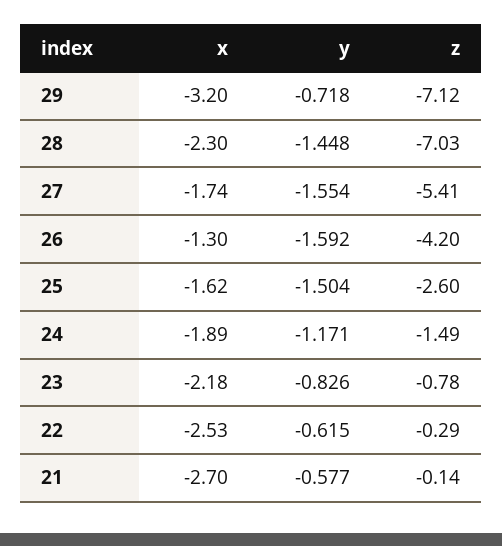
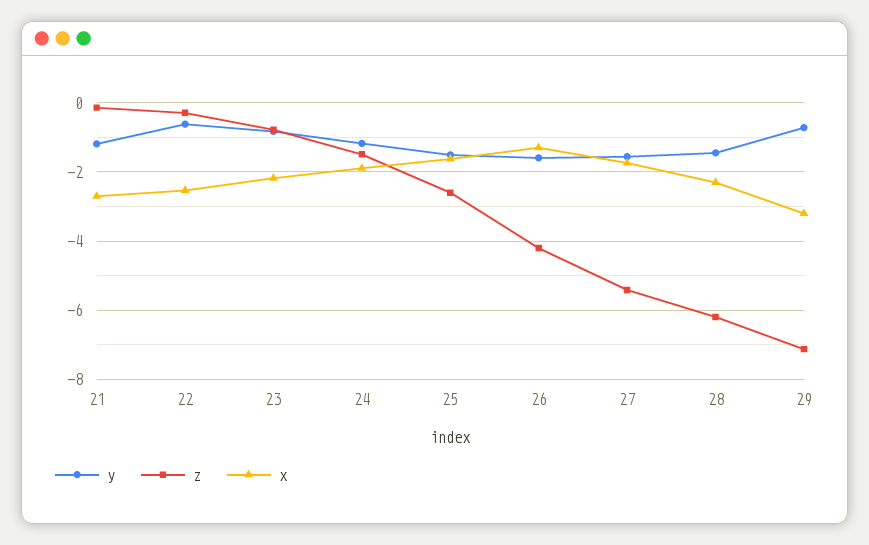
z, 28: -7.03 -> -6.2
y, 21: -0.577 -> -1.2

